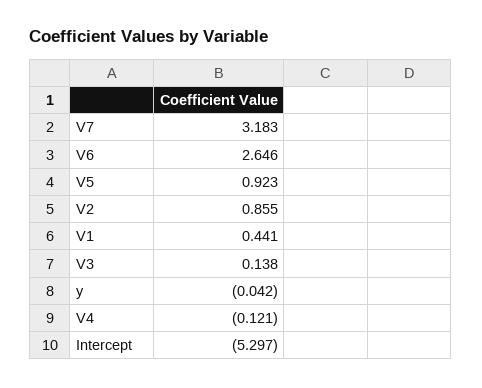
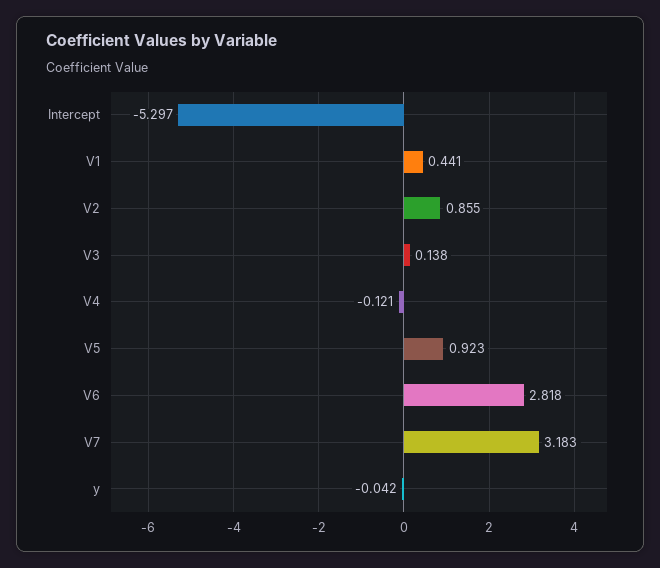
V6: 2.646 -> 2.818

